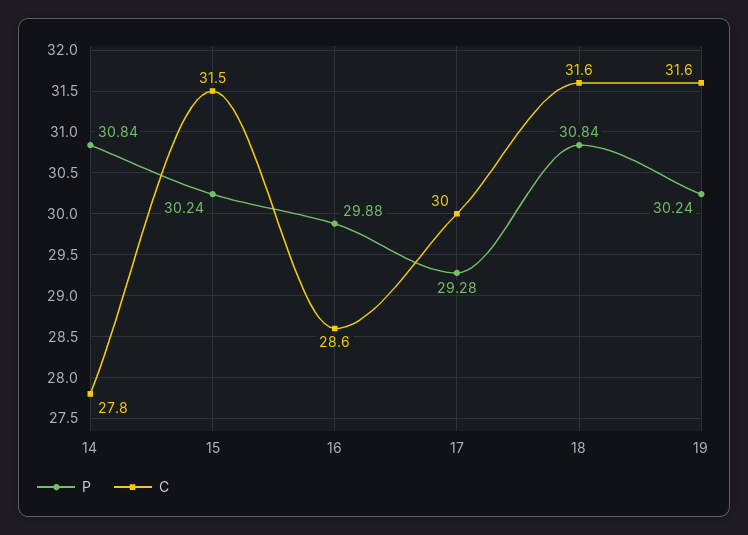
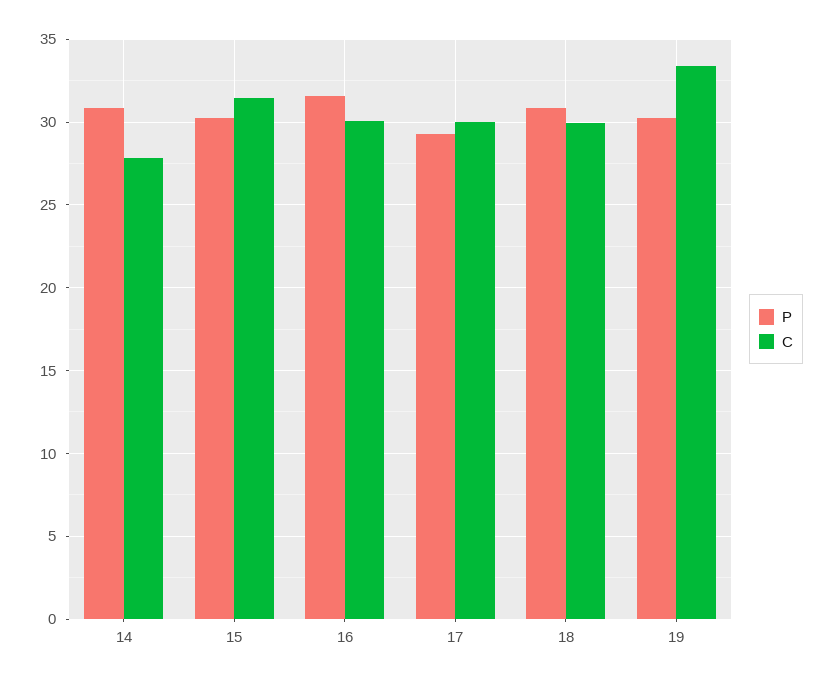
P, 16: 29.88 -> 31.5
C, 16: 28.6 -> 30
C, 18: 31.6 -> 30
C, 19: 31.6 -> 33.5

